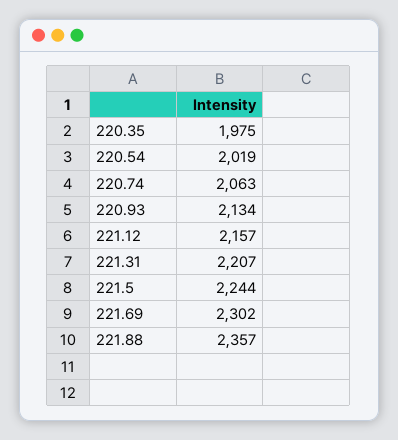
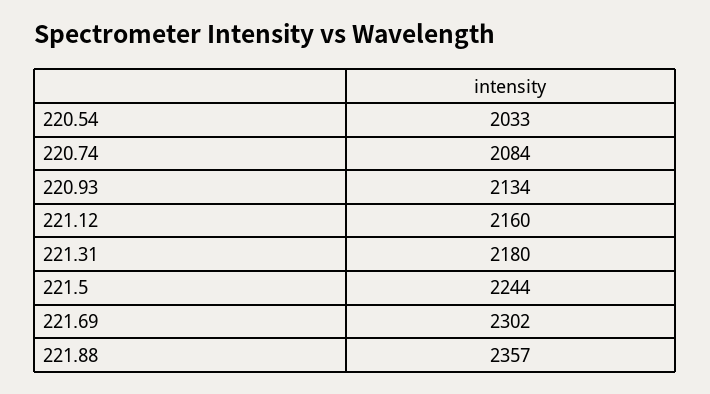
220.35: 1975 -> none
220.54: 2019 -> 2033
220.74: 2063 -> 2084
221.12: 2157 -> 2160
221.31: 2207 -> 2180

